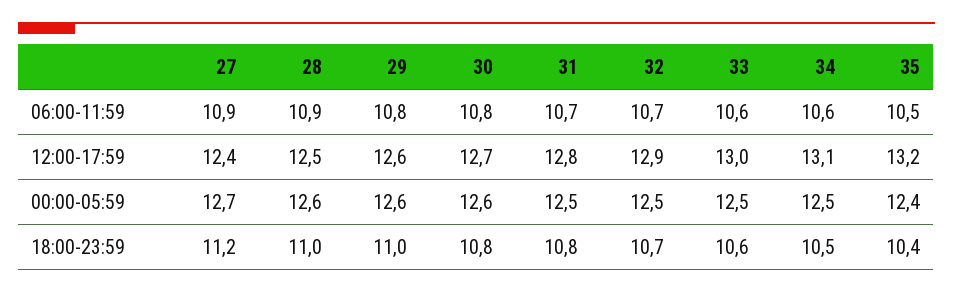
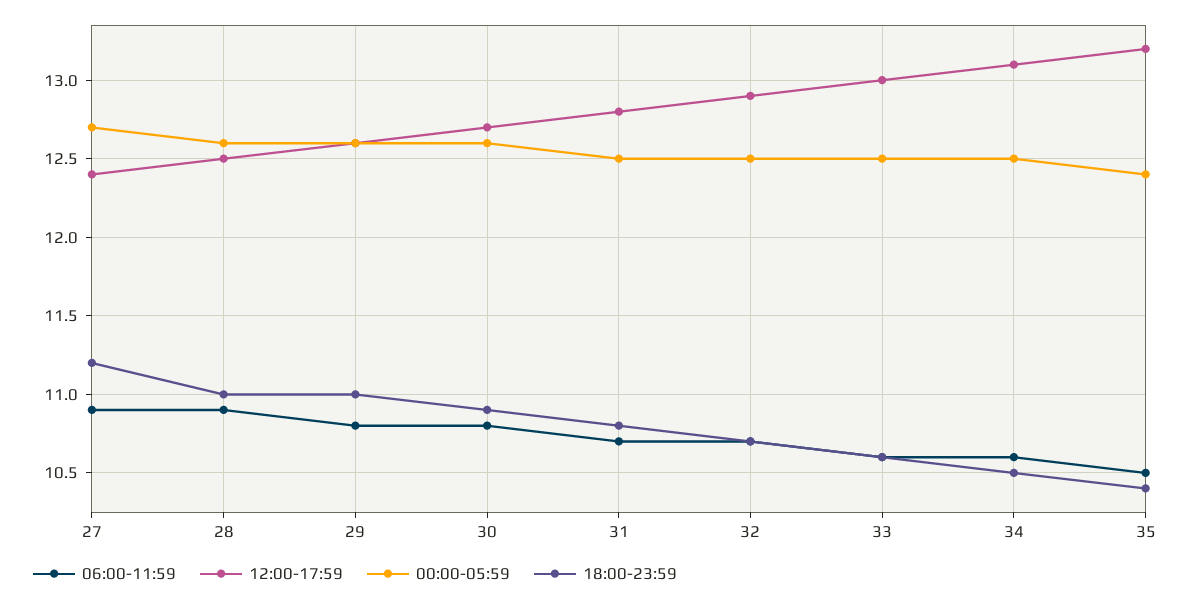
18:00-23:59, 30: 10.8 -> 10.9

